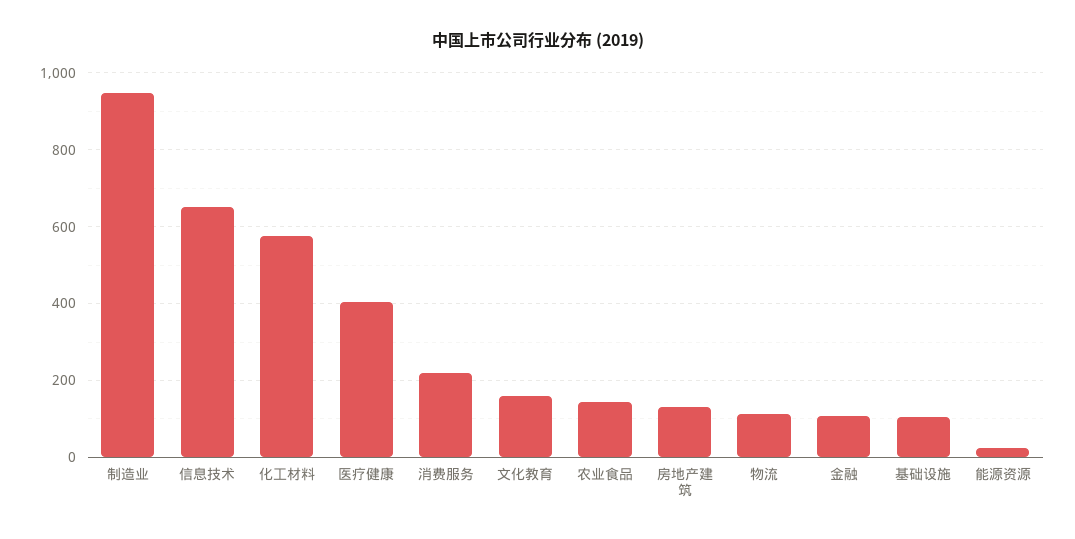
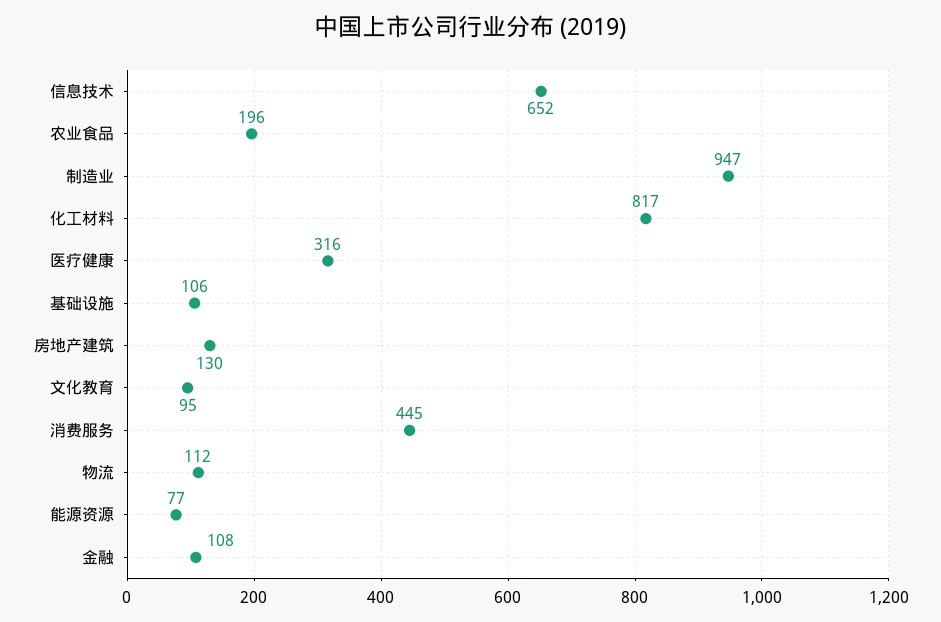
化工材料: 580 -> 817
医疗健康: 400 -> 316
消费服务: 220 -> 445
文化教育: 160 -> 95
农业食品: 140 -> 196
能源资源: 20 -> 77

